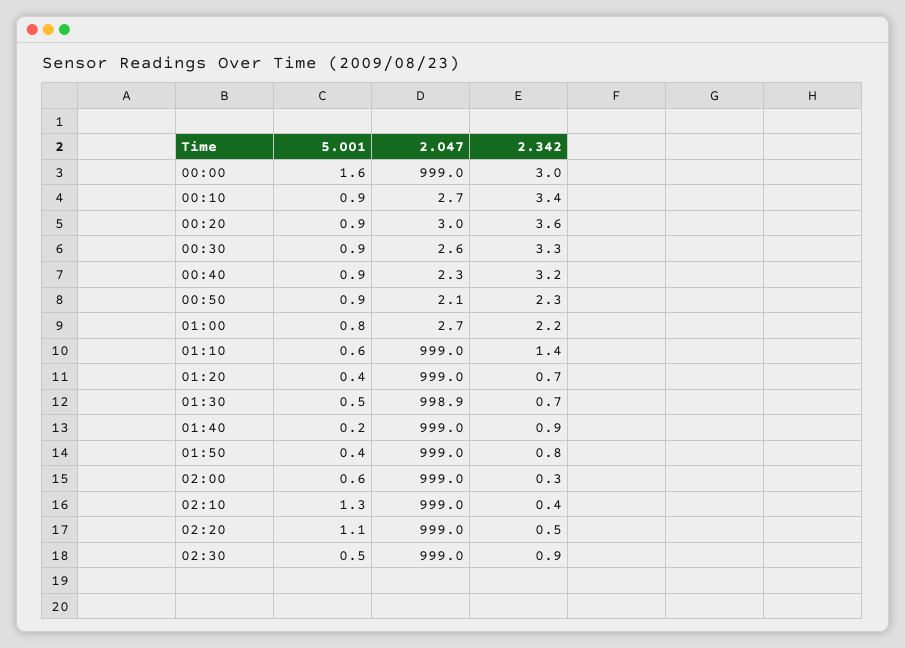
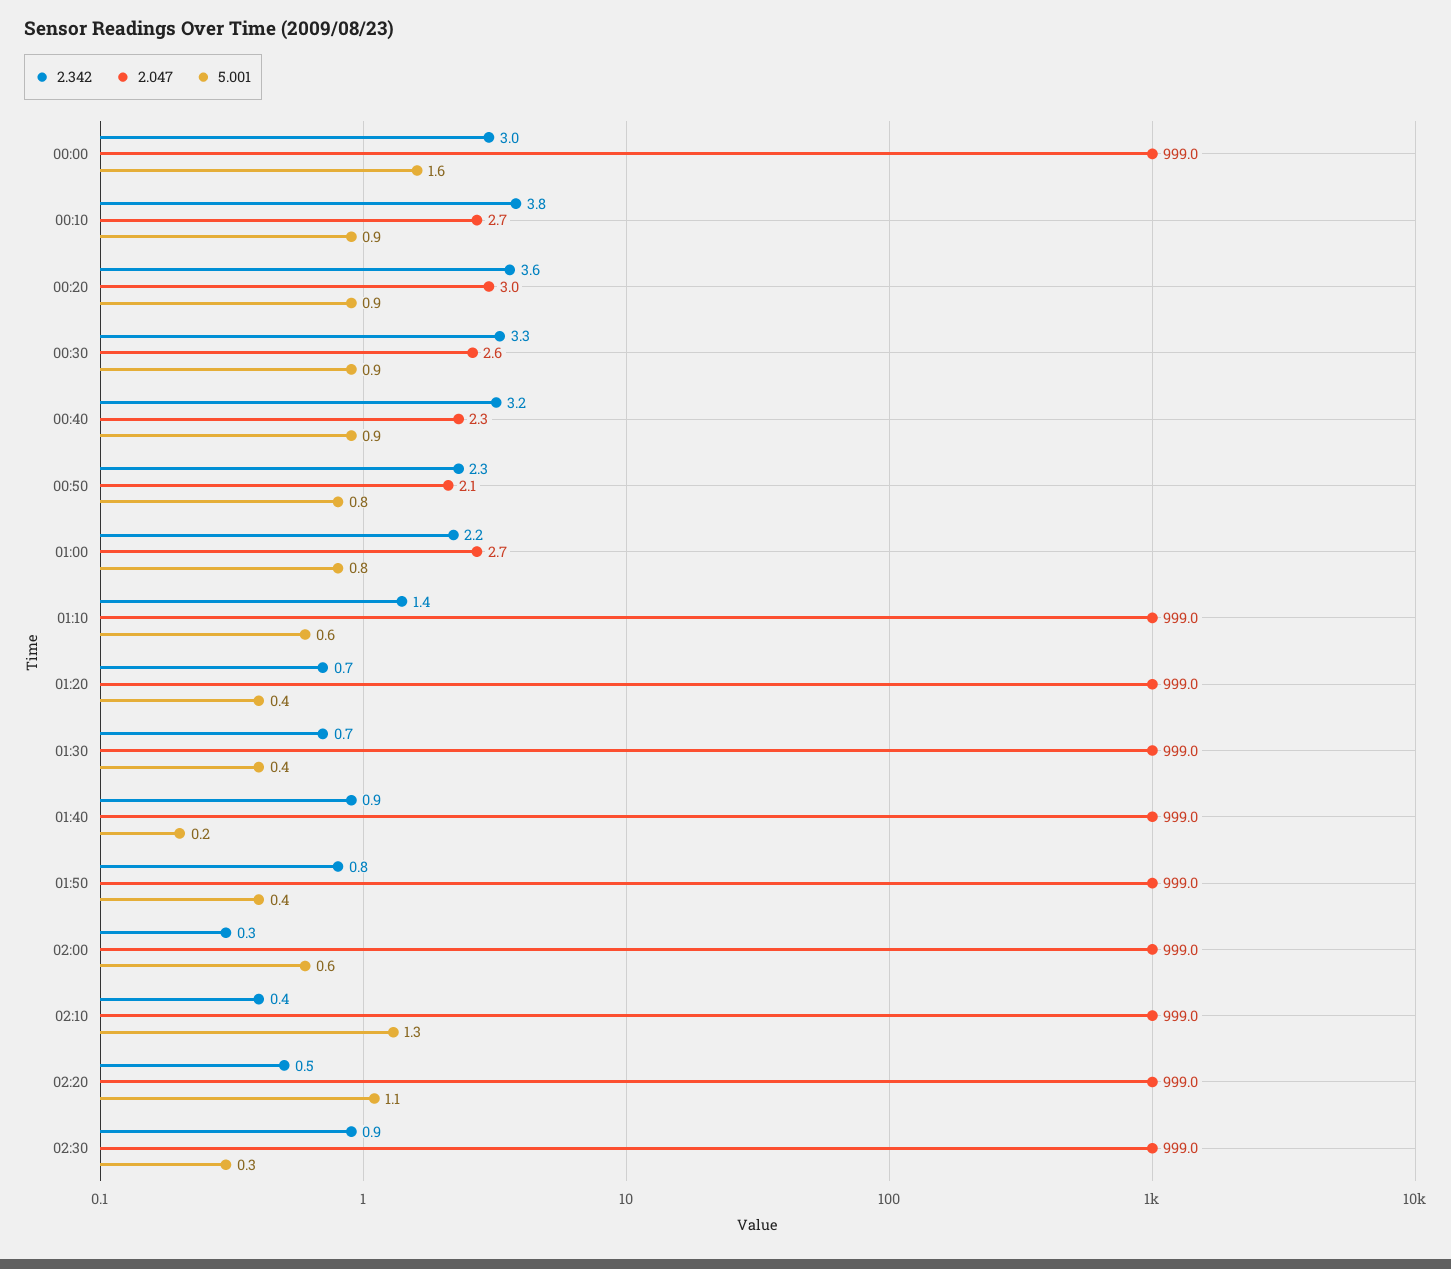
2.342, 00:10: 3.4 -> 3.8
5.001, 00:50: 0.9 -> 0.8
5.001, 01:30: 0.5 -> 0.4
2.047, 01:30: 998.9 -> 999
5.001, 02:30: 0.5 -> 0.3

